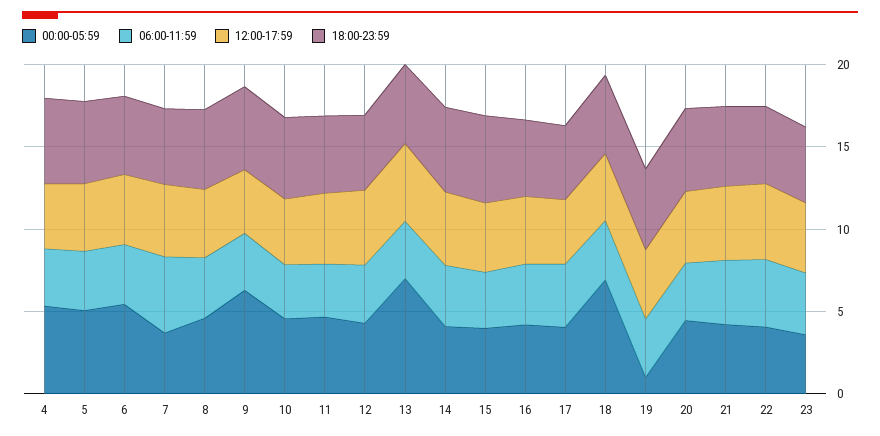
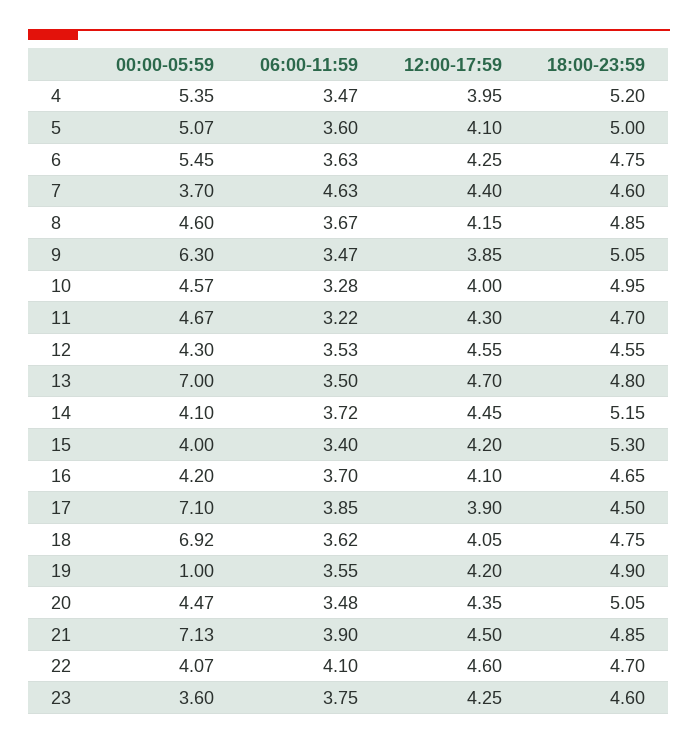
00:00-05:59, 17: 4 -> 7.1
00:00-05:59, 21: 4 -> 7.13

